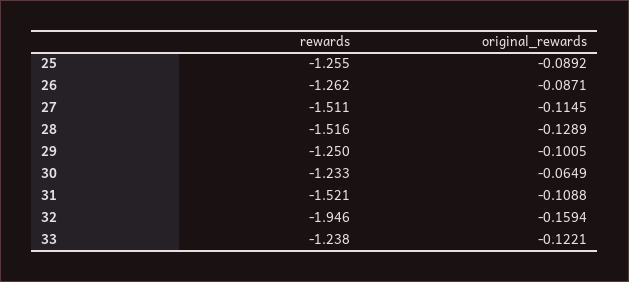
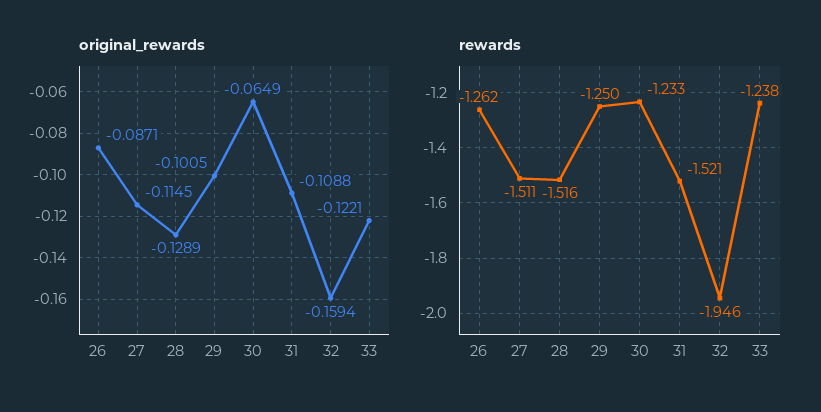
rewards, 25: -1.255 -> none
original_rewards, 25: -0.0892 -> none

